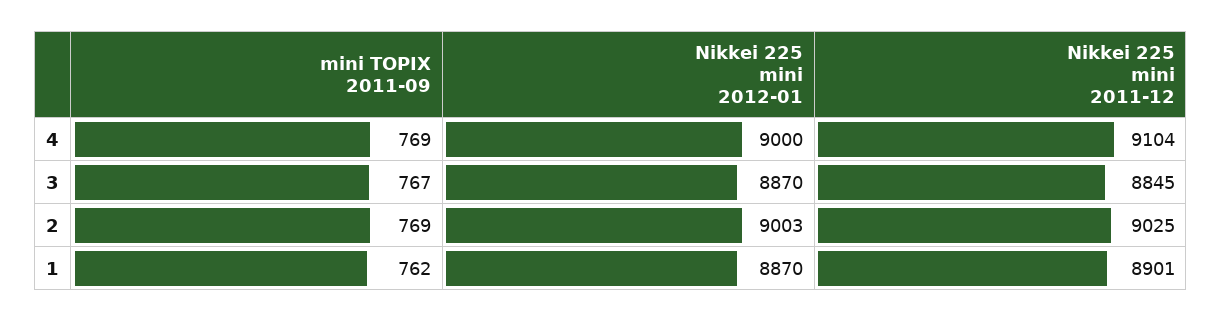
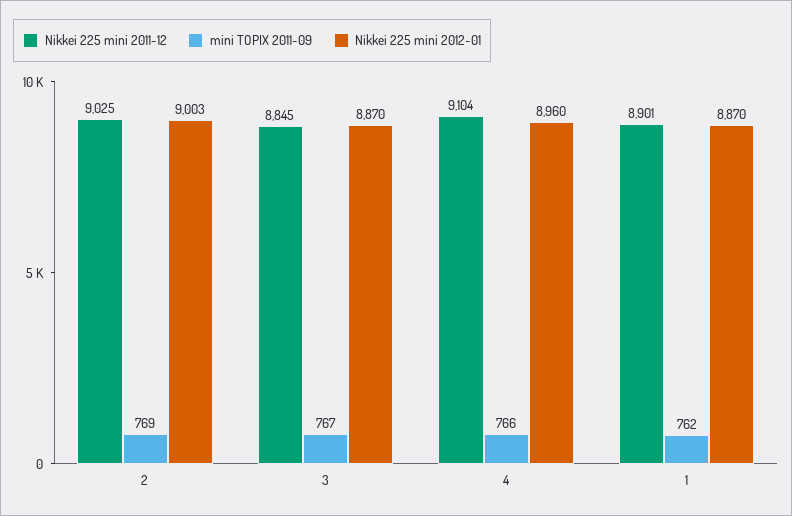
mini TOPIX 2011-09, 4: 769 -> 766
Nikkei 225 mini 2012-01, 4: 9000 -> 8960

